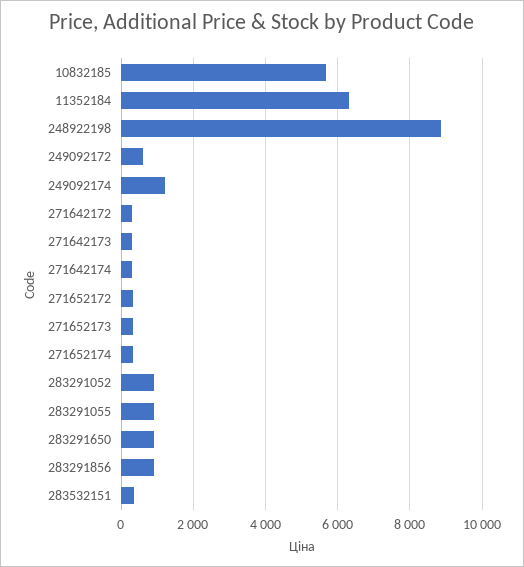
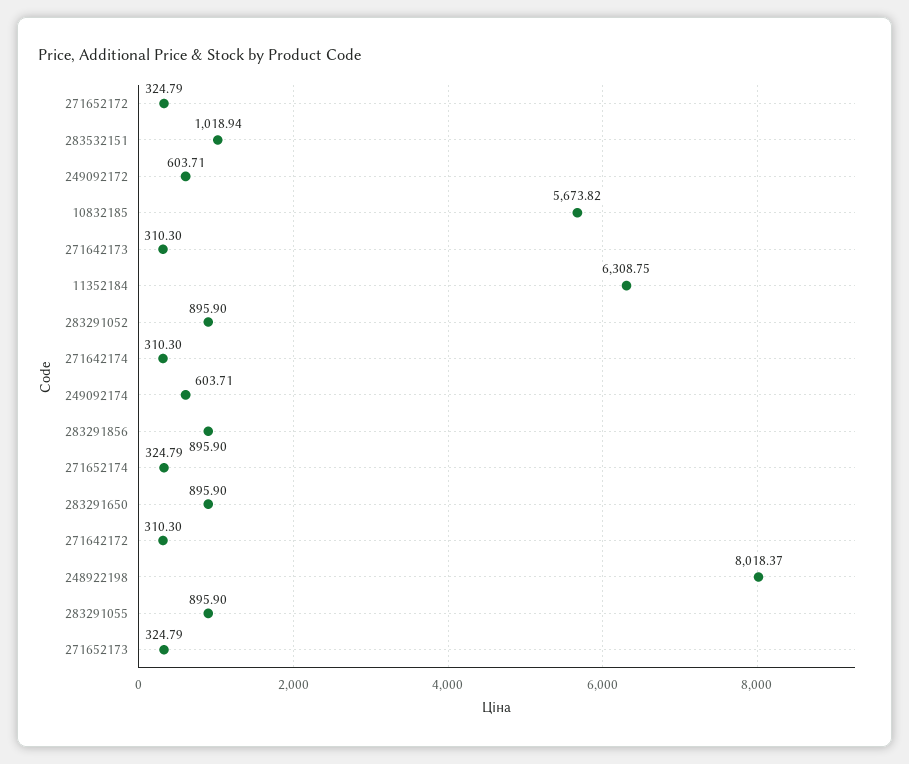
248922198: 8800 -> 8018.37
249092174: 1200 -> 603.71
283532151: 400 -> 1018.94

